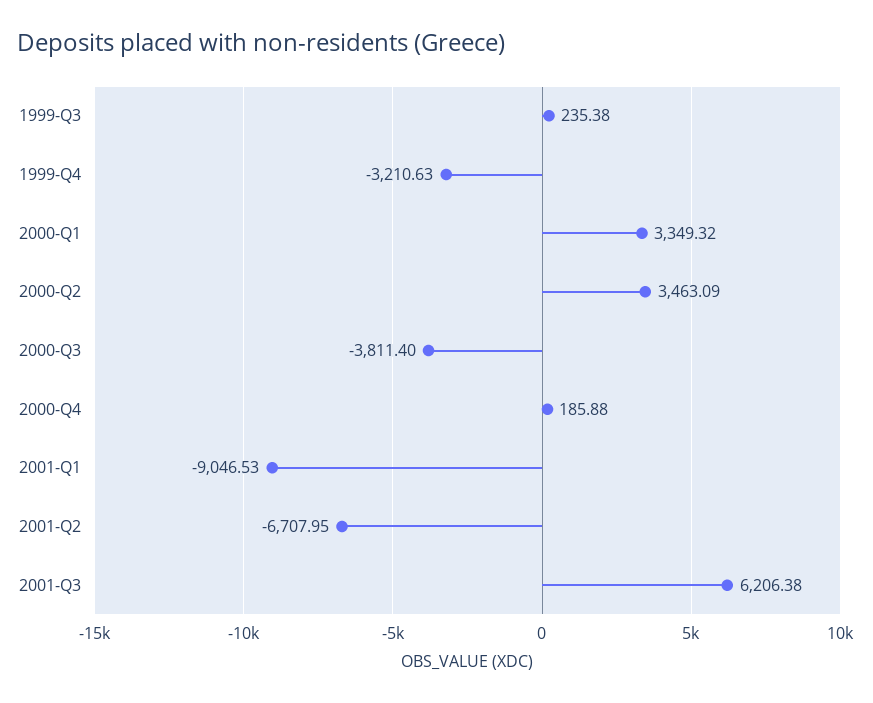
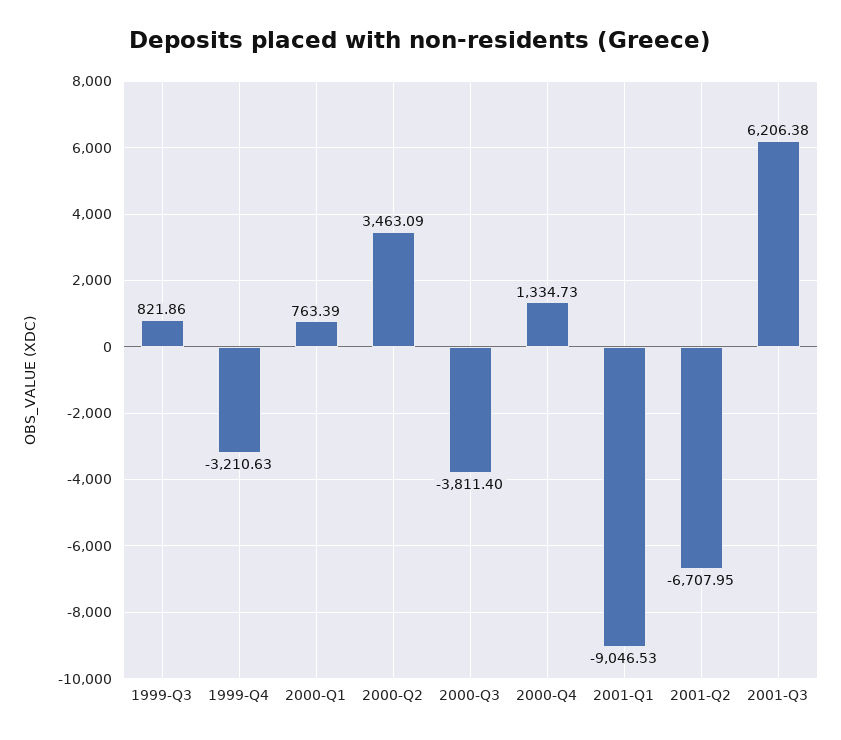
1999-Q3: 235.38 -> 821.86
2000-Q1: 3349.32 -> 763.39
2000-Q4: 185.88 -> 1334.73

